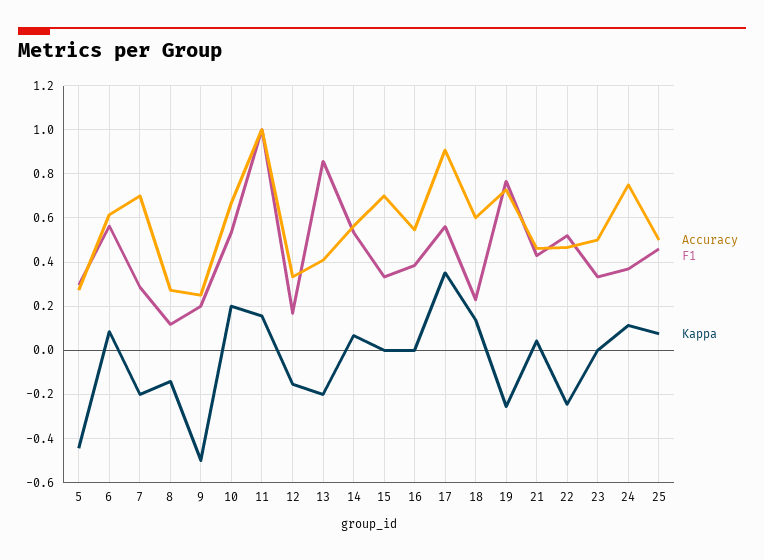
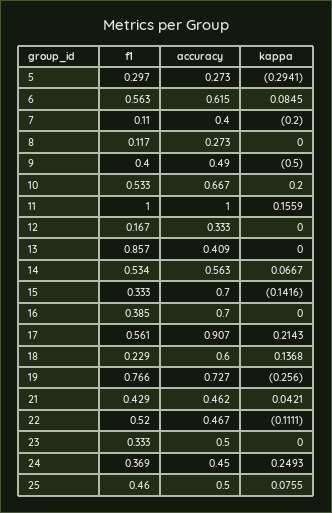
Kappa, 5: -0.45 -> -0.2941
Accuracy, 7: 0.7 -> 0.4
F1, 7: 0.3 -> 0.11
Kappa, 8: -0.15 -> 0
Accuracy, 9: 0.25 -> 0.49
F1, 9: 0.2 -> 0.4
Kappa, 12: -0.15 -> 0
Kappa, 13: -0.2 -> 0
Kappa, 15: 0 -> -0.1416
Accuracy, 16: 0.55 -> 0.7
Kappa, 17: 0.35 -> 0.2143
Kappa, 22: -0.25 -> -0.1111
Accuracy, 24: 0.75 -> 0.45
Kappa, 24: 0.1 -> 0.2493

